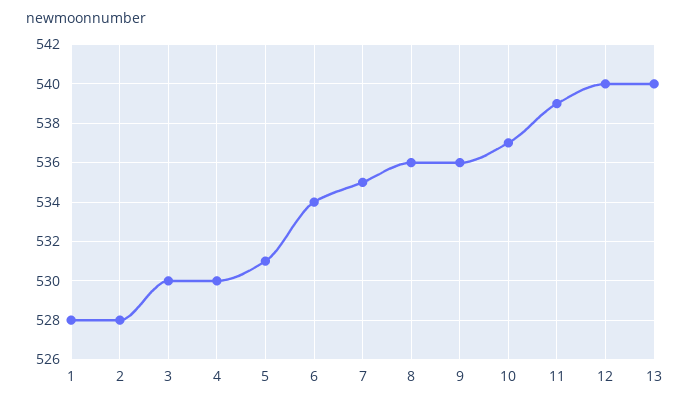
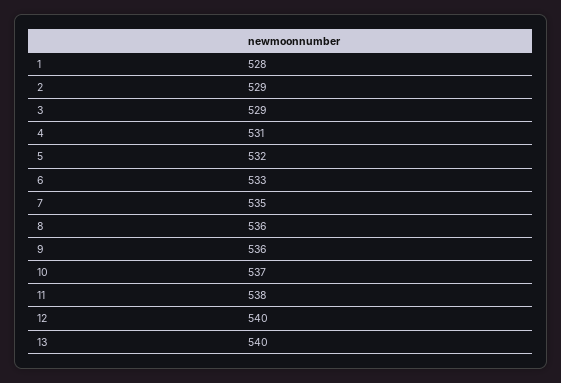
2: 528 -> 529
3: 530 -> 529
4: 530 -> 531
5: 531 -> 532
6: 534 -> 533
11: 539 -> 538

